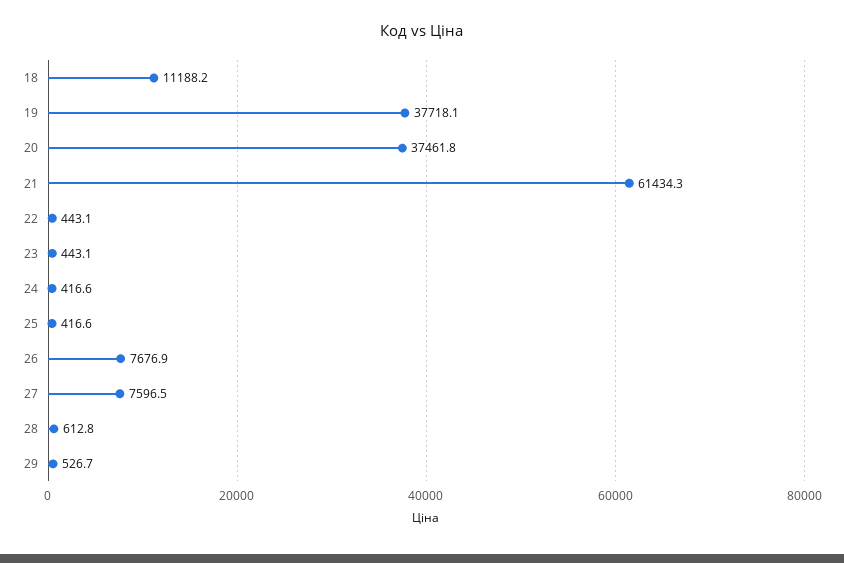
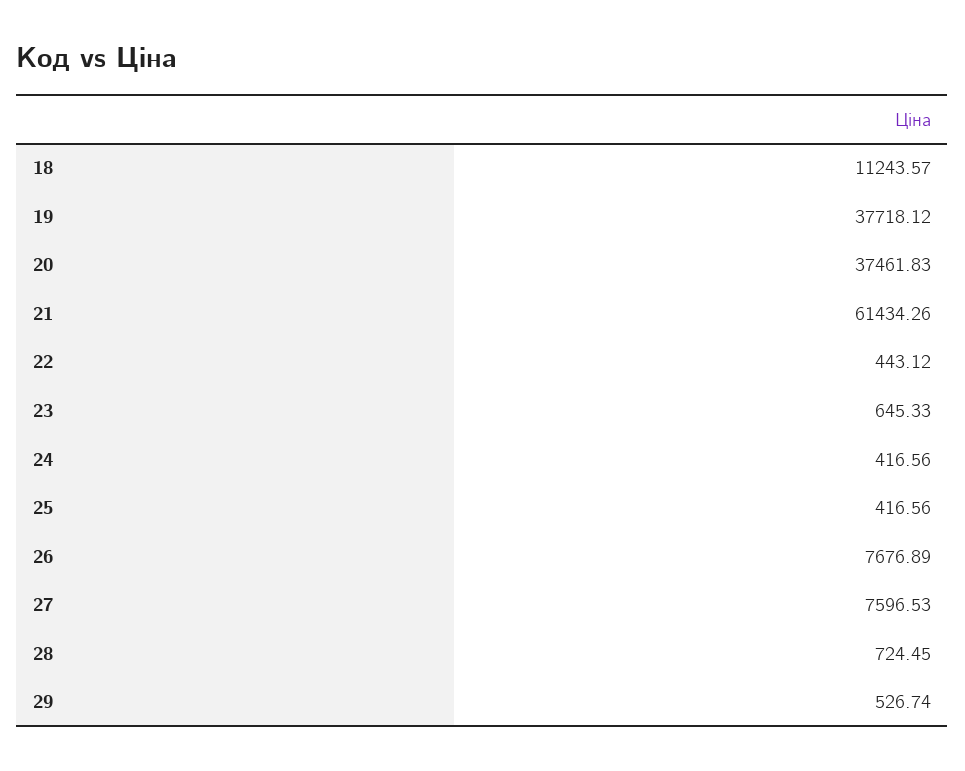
18: 11188.2 -> 11243.57
23: 443.1 -> 645.33
28: 612.8 -> 724.45

